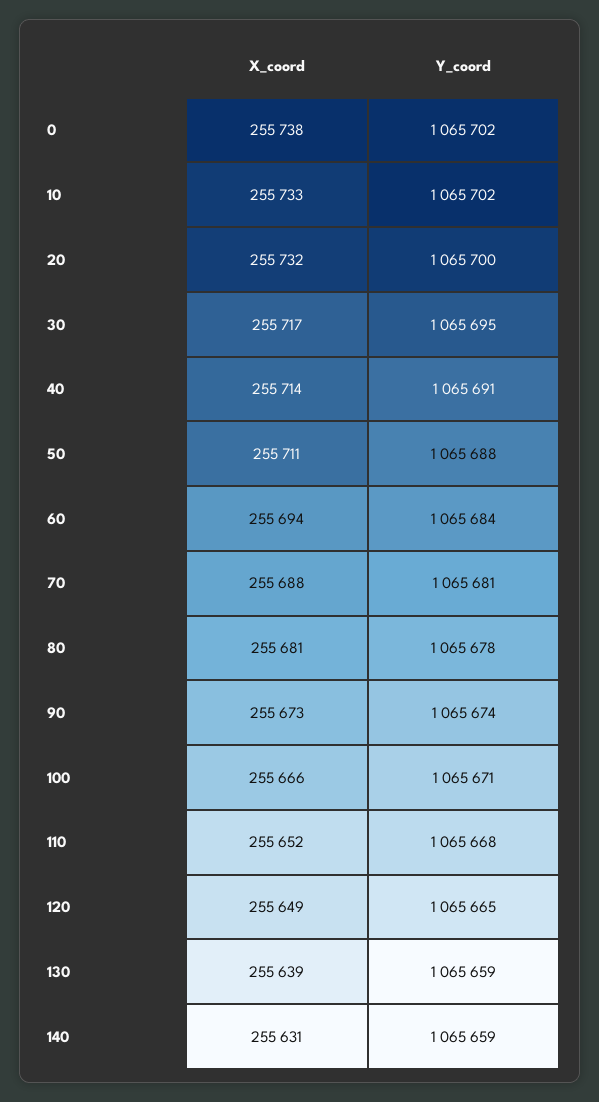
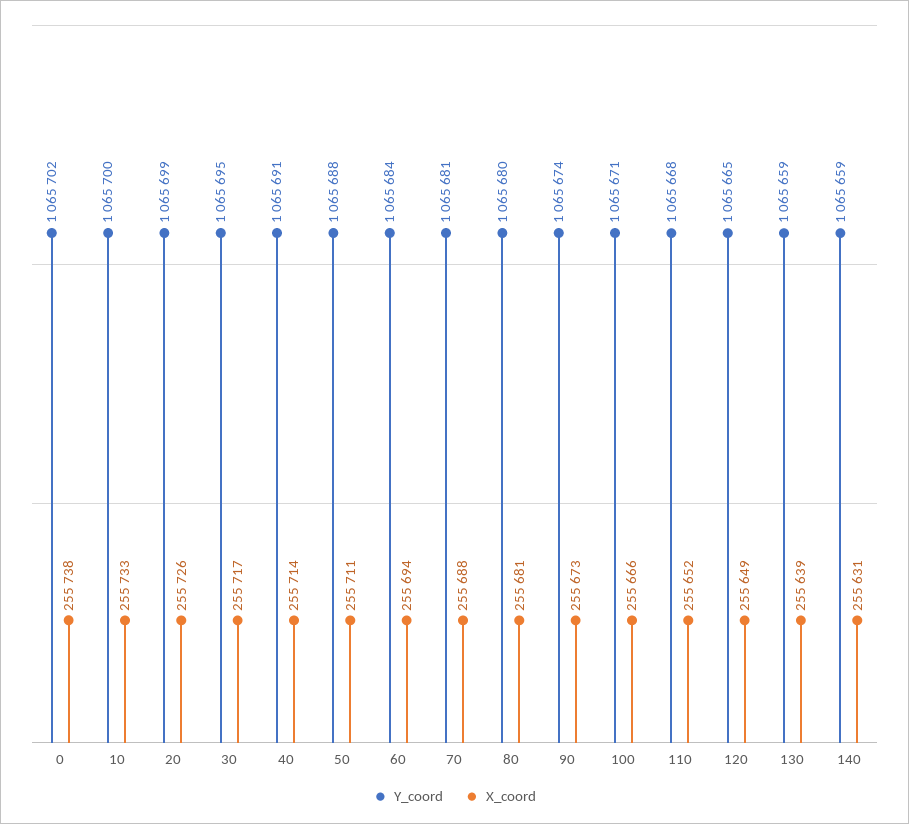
Y_coord, 10: 1065702 -> 1065700
X_coord, 20: 255732 -> 255726
Y_coord, 20: 1065700 -> 1065699
Y_coord, 80: 1065678 -> 1065680

